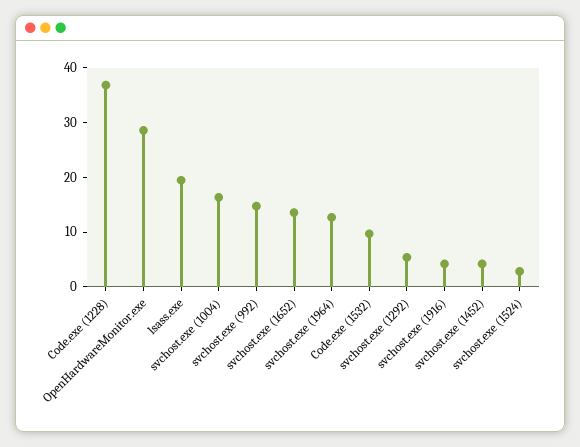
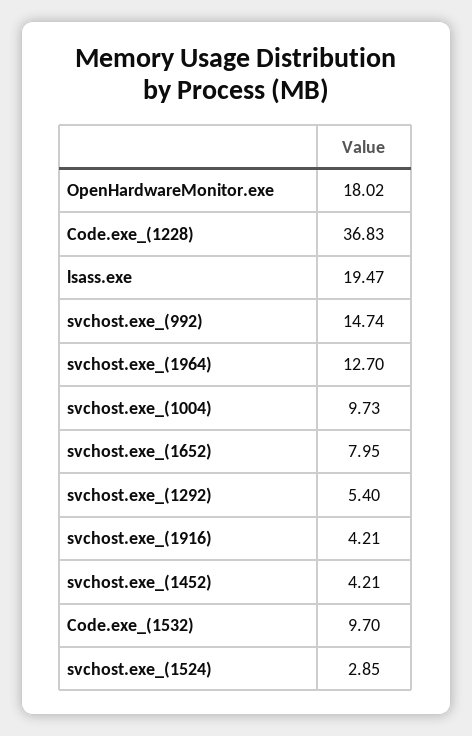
OpenHardwareMonitor.exe: 28 -> 18.02
svchost.exe (1004): 16 -> 9.73
svchost.exe (1652): 14 -> 7.95

